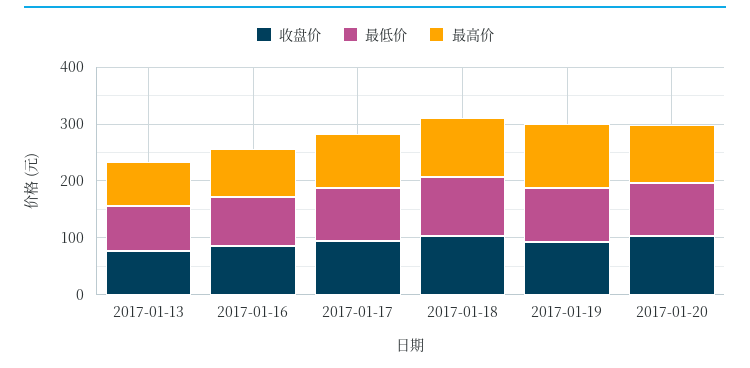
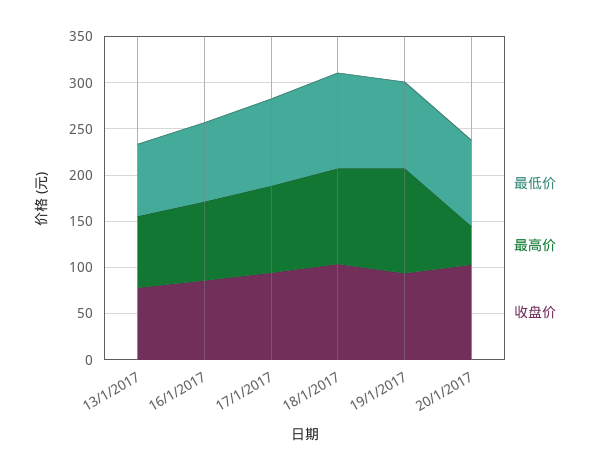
最高价, 2017-01-20: 100 -> 40

